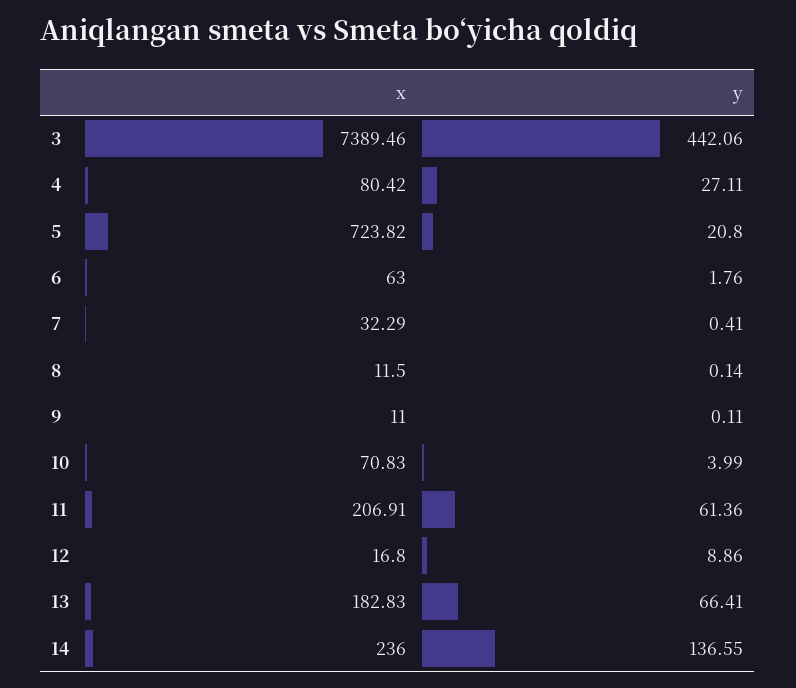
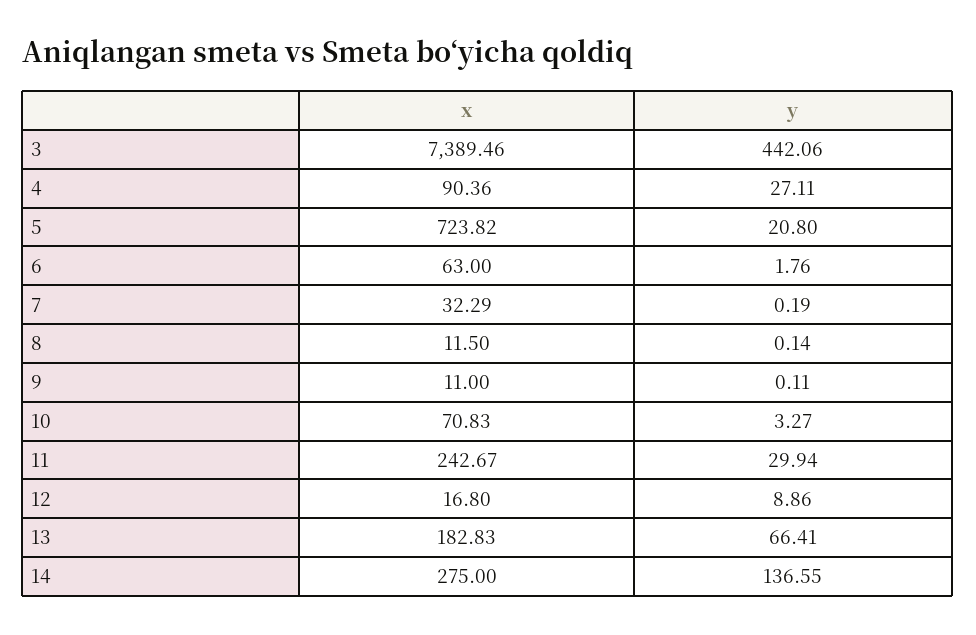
x, 4: 80.42 -> 90.36
y, 7: 0.41 -> 0.19
y, 10: 3.99 -> 3.27
x, 11: 206.91 -> 242.67
y, 11: 61.36 -> 29.94
x, 14: 236 -> 275

